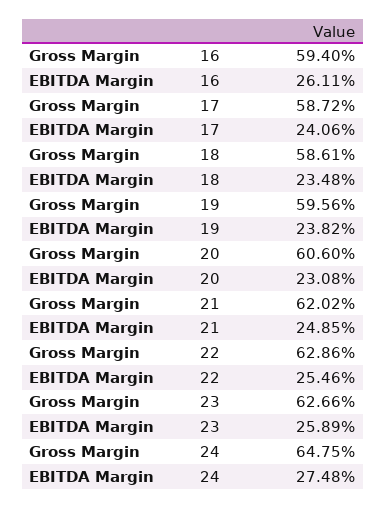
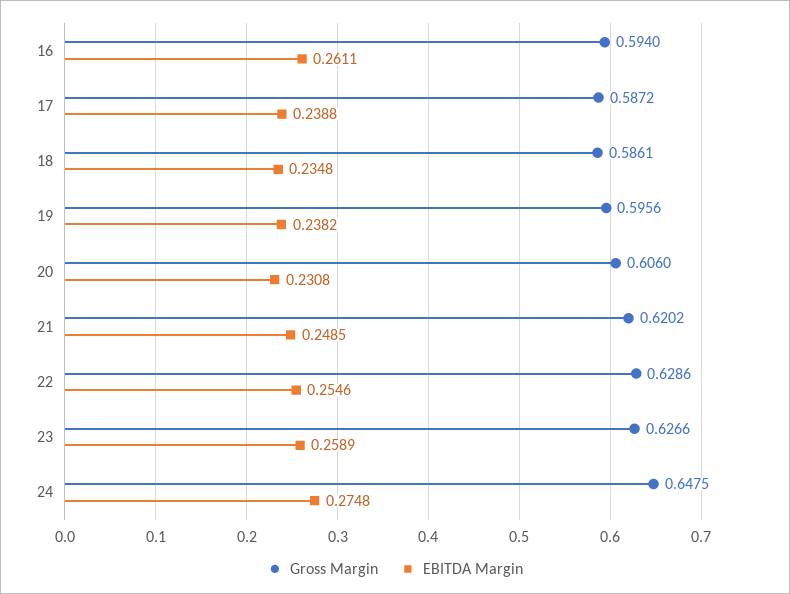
EBITDA Margin, 17: 0.2406 -> 0.2388

